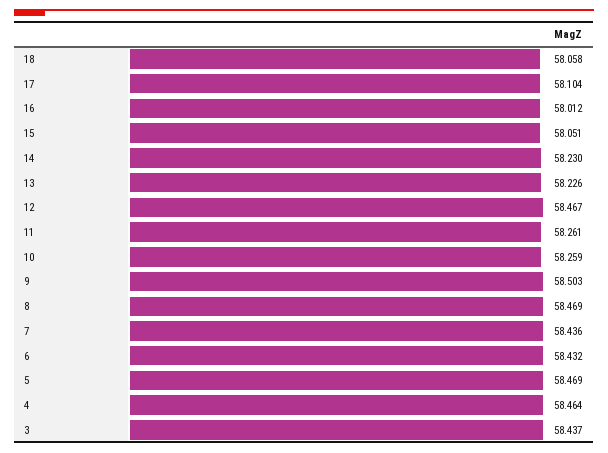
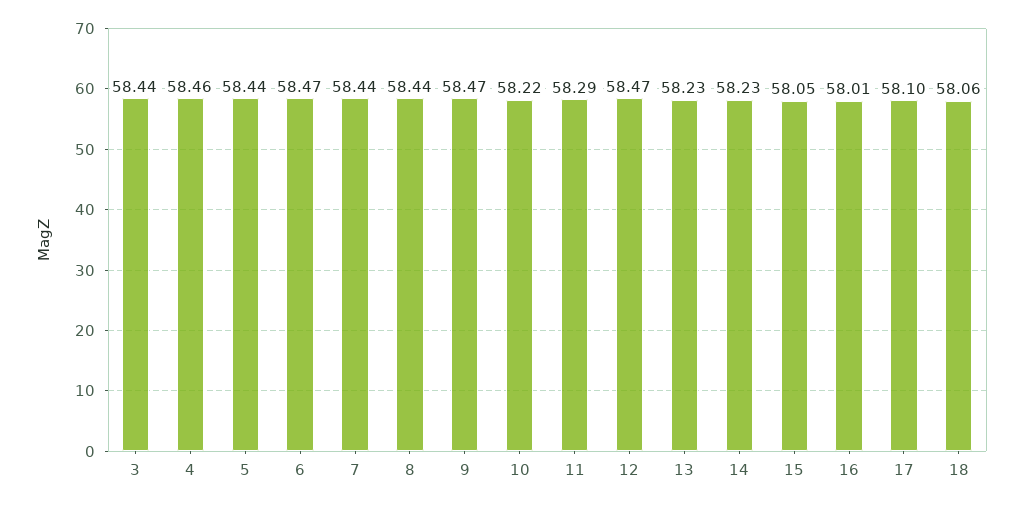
11: 58.261 -> 58.29
10: 58.259 -> 58.22
9: 58.503 -> 58.47
8: 58.469 -> 58.44
6: 58.432 -> 58.47
5: 58.469 -> 58.44

